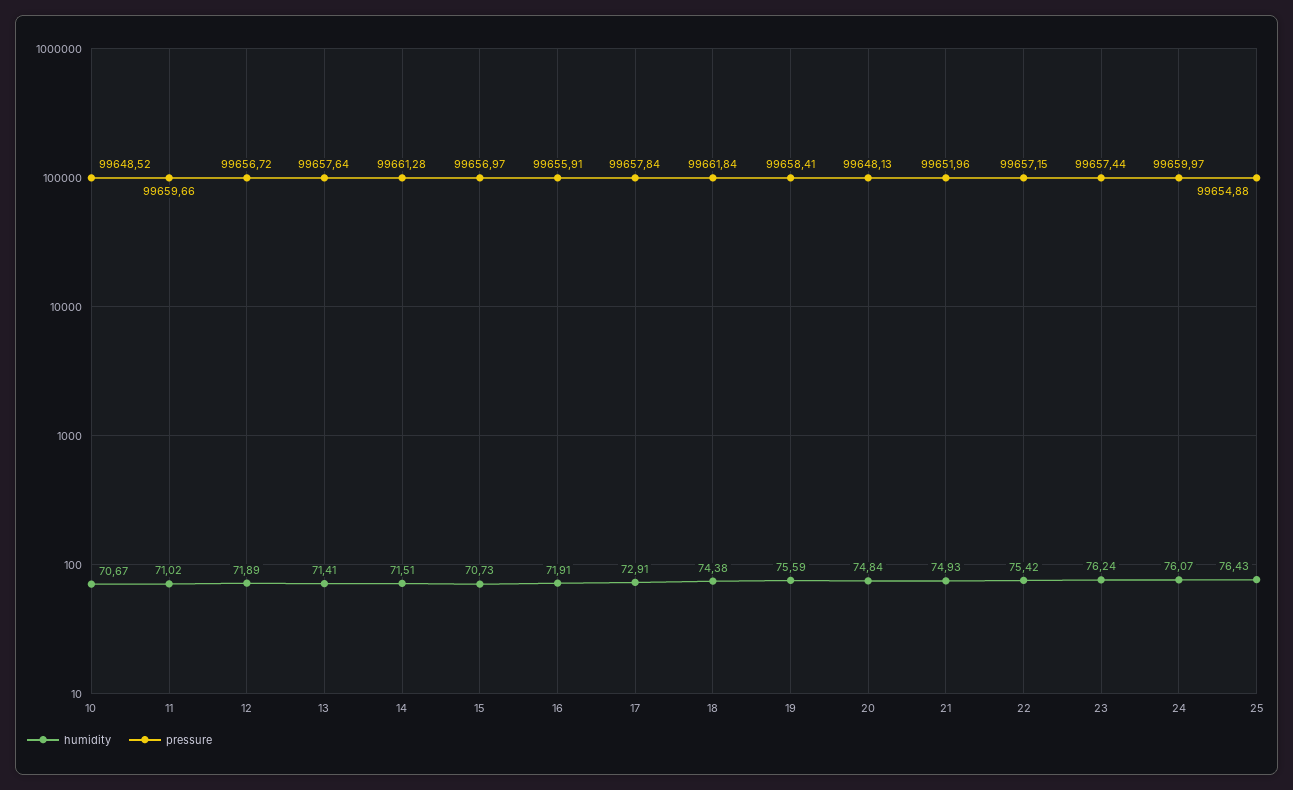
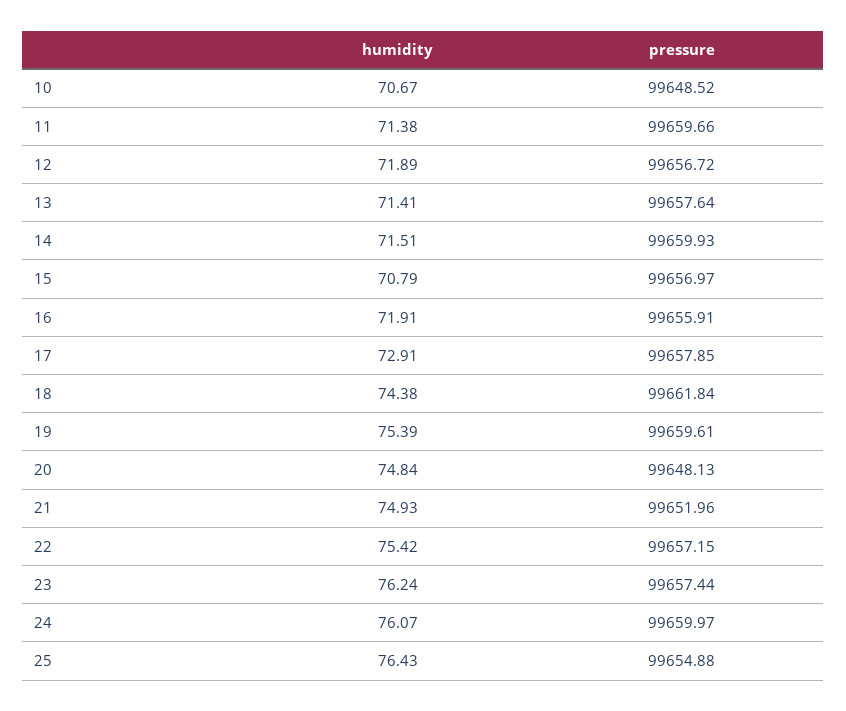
humidity, 11: 71.02 -> 71.38
pressure, 14: 99661.28 -> 99659.93
humidity, 15: 70.73 -> 70.79
pressure, 17: 99657.84 -> 99657.85
humidity, 19: 75.59 -> 75.39
pressure, 19: 99658.41 -> 99659.61

